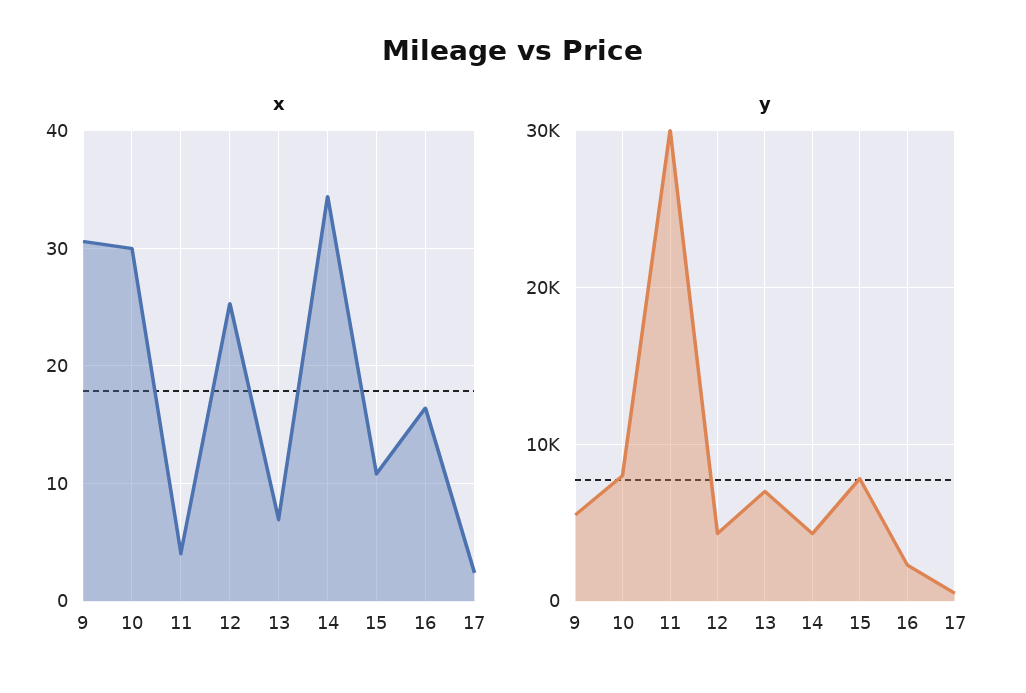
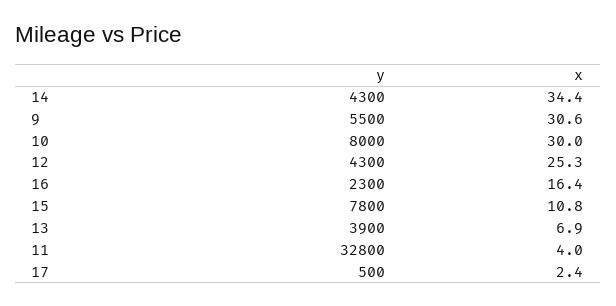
y, 11: 30000 -> 32800
y, 13: 7000 -> 3900

